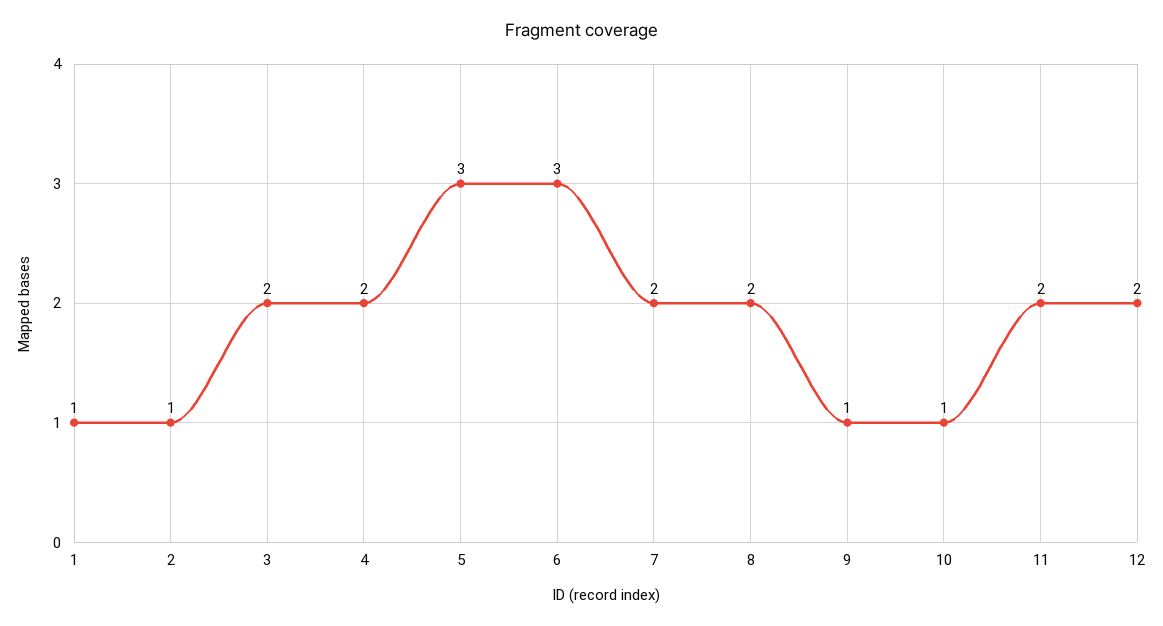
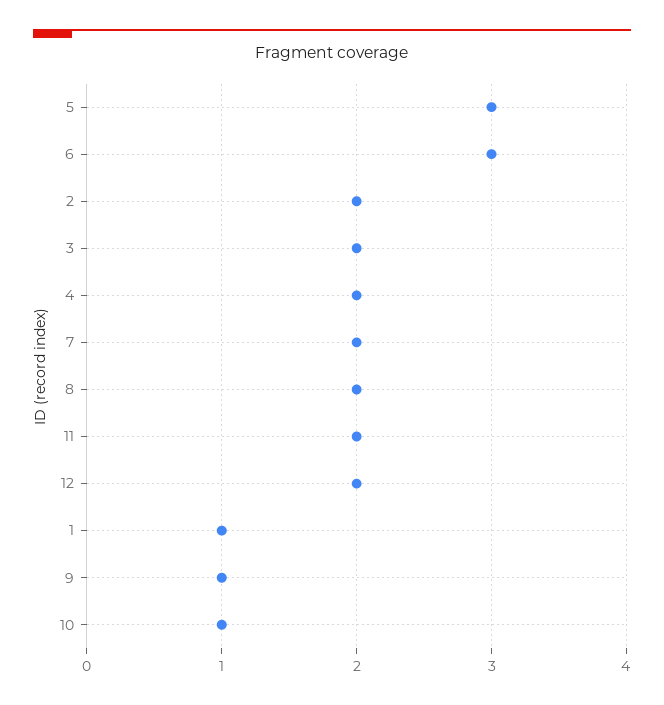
2: 1 -> 2

